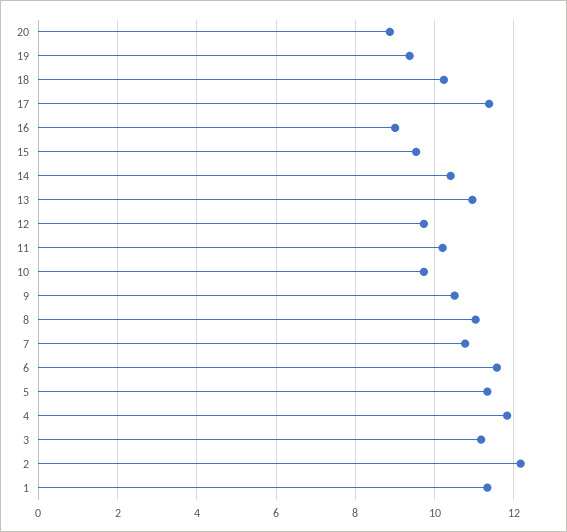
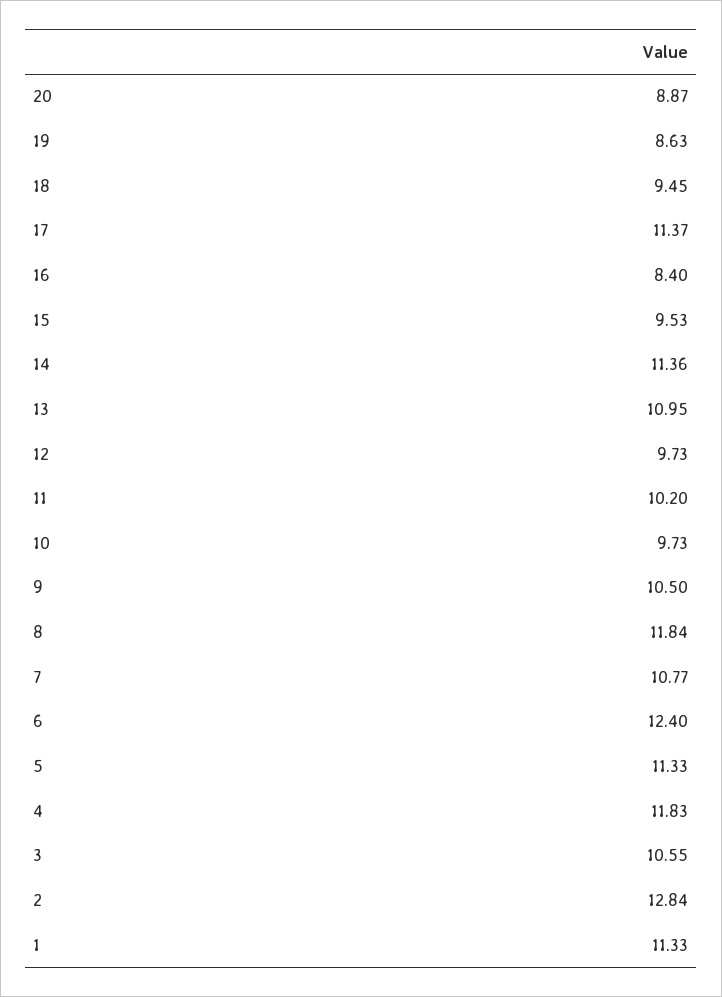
19: 9.4 -> 8.63
18: 10.2 -> 9.45
16: 9 -> 8.4
14: 10.4 -> 11.36
8: 11 -> 11.84
6: 11.6 -> 12.4
3: 11.2 -> 10.55
2: 12.2 -> 12.84

